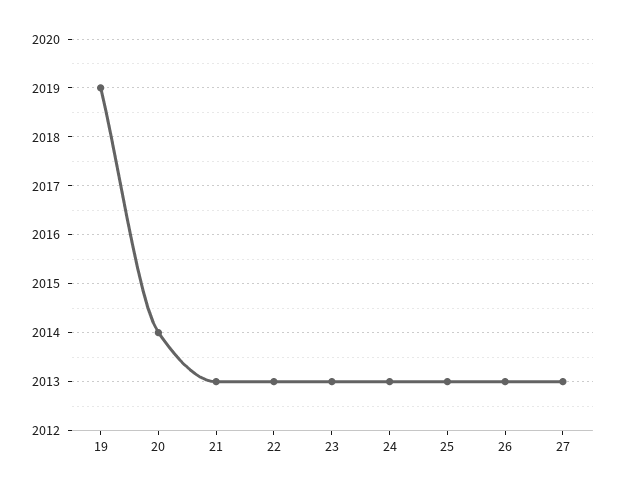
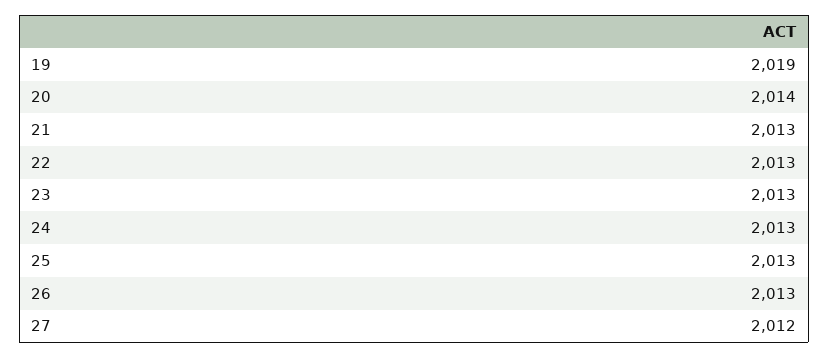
27: 2013 -> 2012

